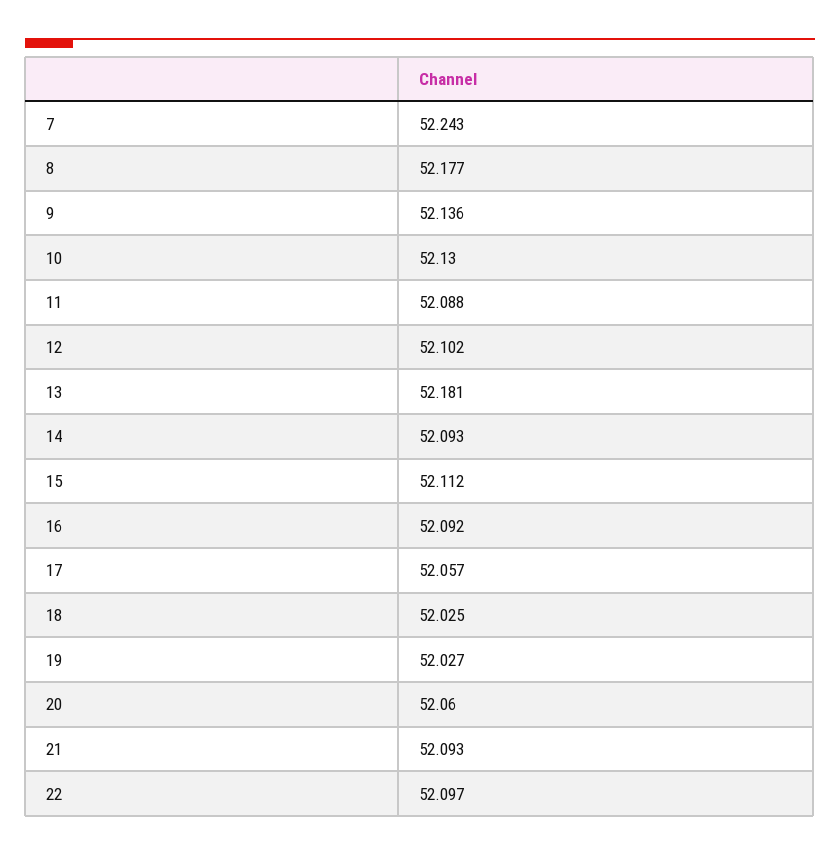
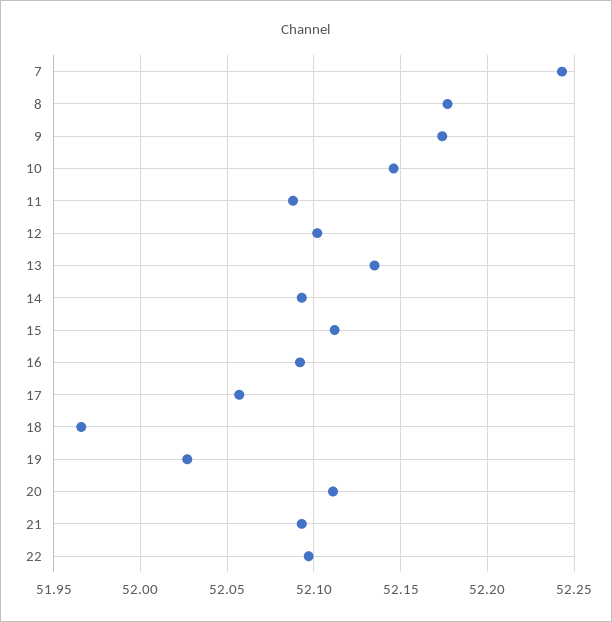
9: 52.136 -> 52.175
10: 52.13 -> 52.145
13: 52.181 -> 52.135
18: 52.025 -> 51.965
20: 52.06 -> 52.11

